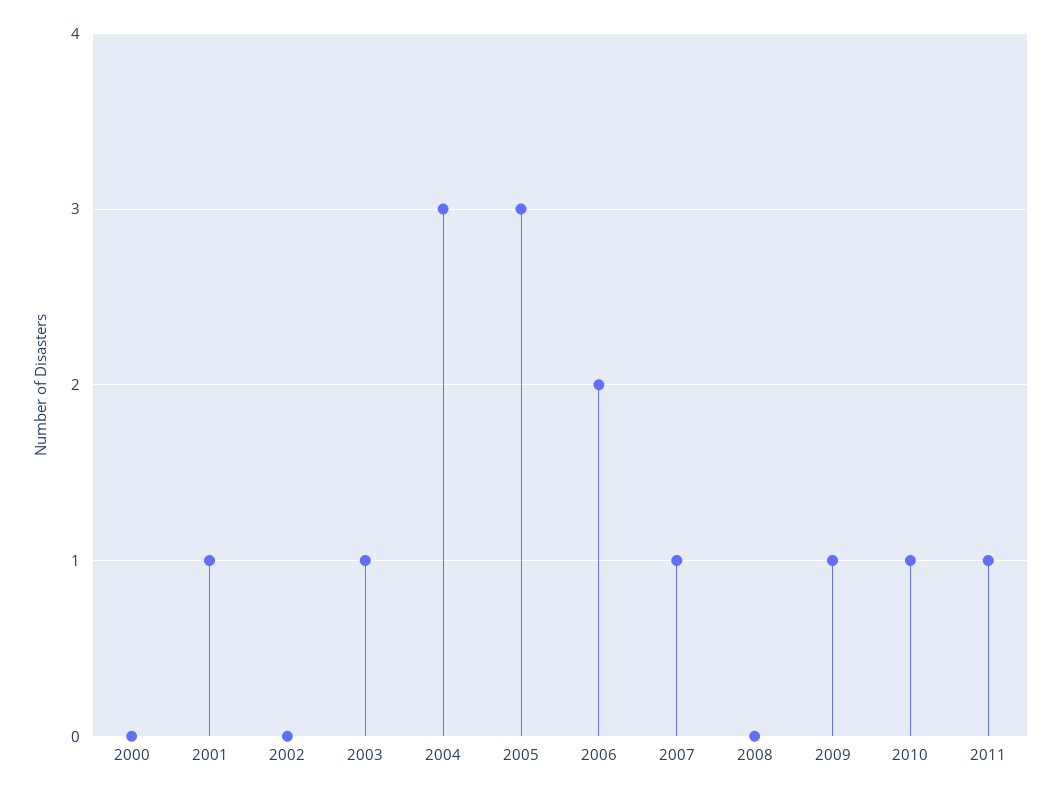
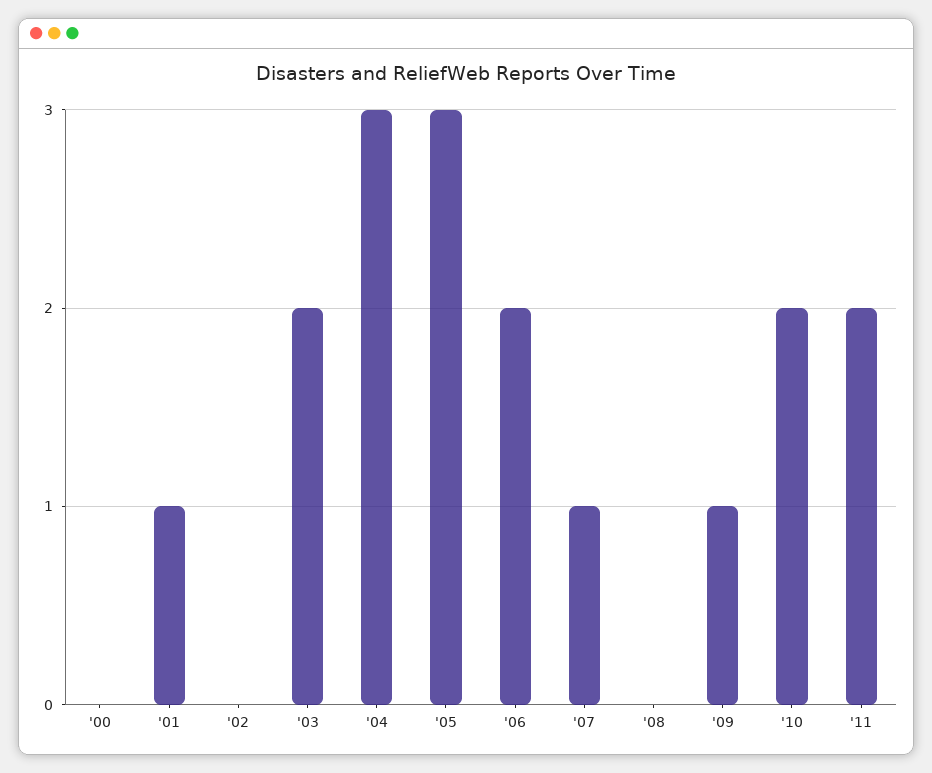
2003: 1 -> 2
2010: 1 -> 2
2011: 1 -> 2

